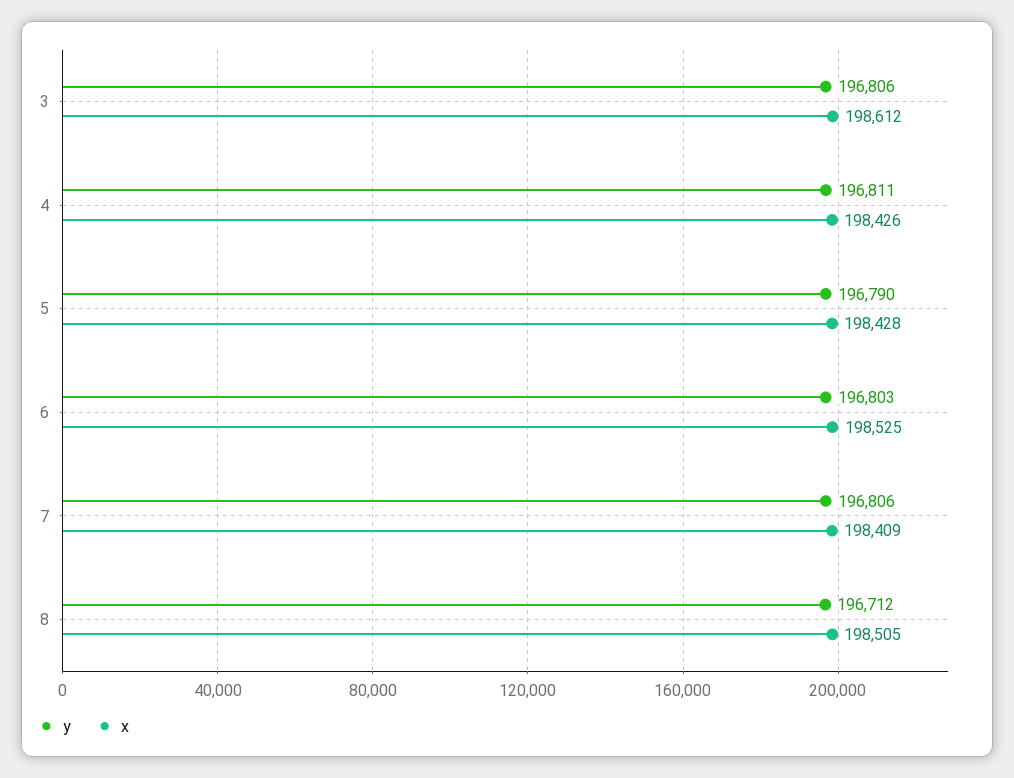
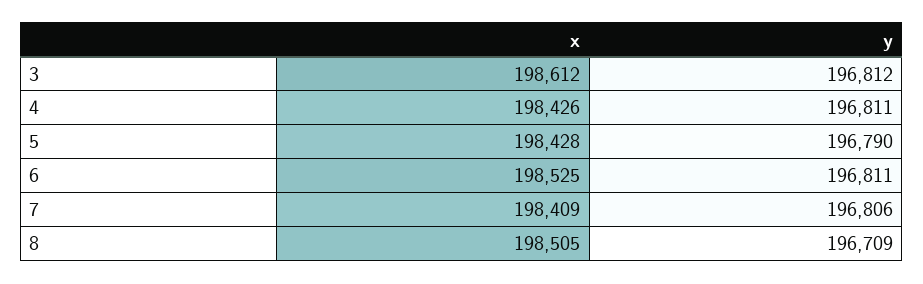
y, 3: 196806 -> 196812
y, 6: 196803 -> 196811
y, 8: 196712 -> 196709

